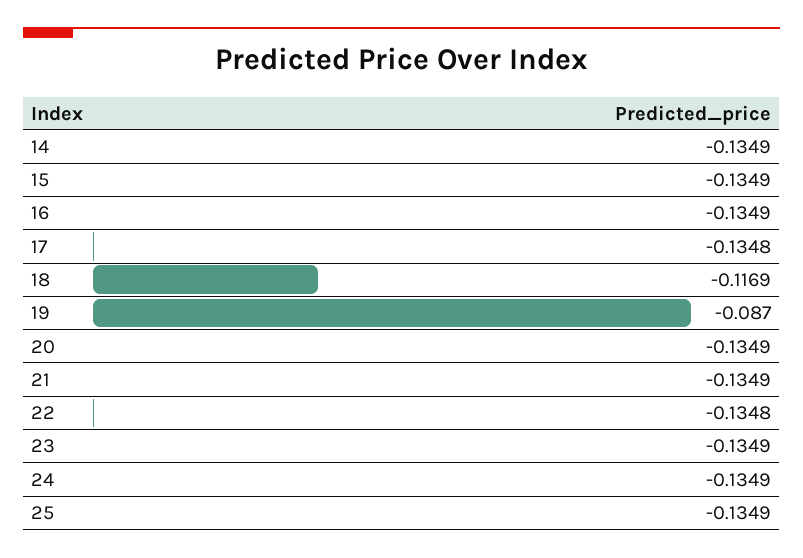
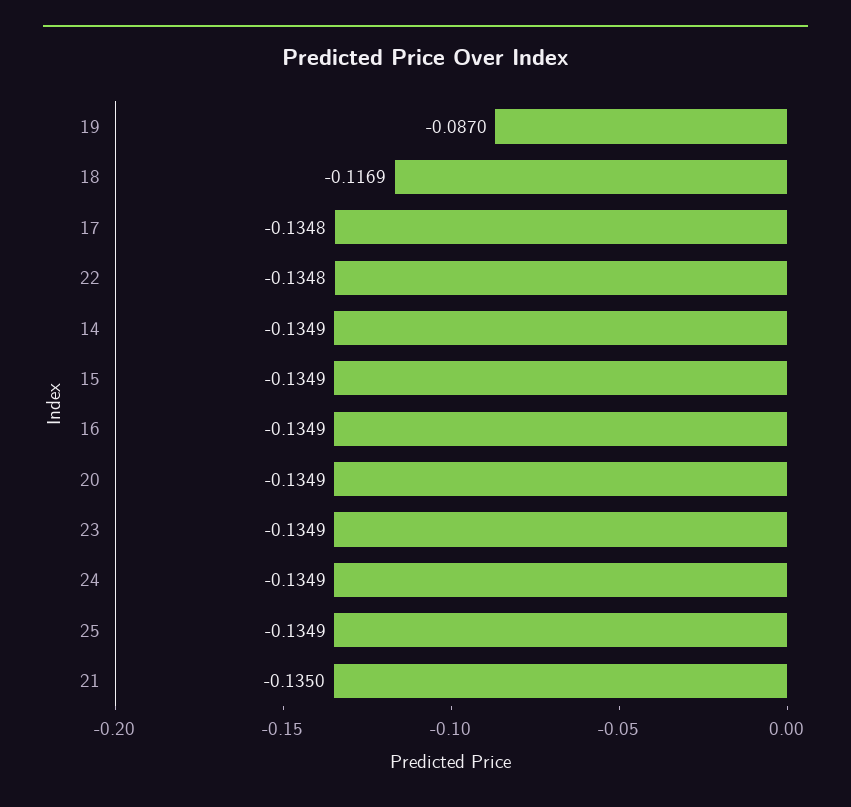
21: -0.1349 -> -0.135

